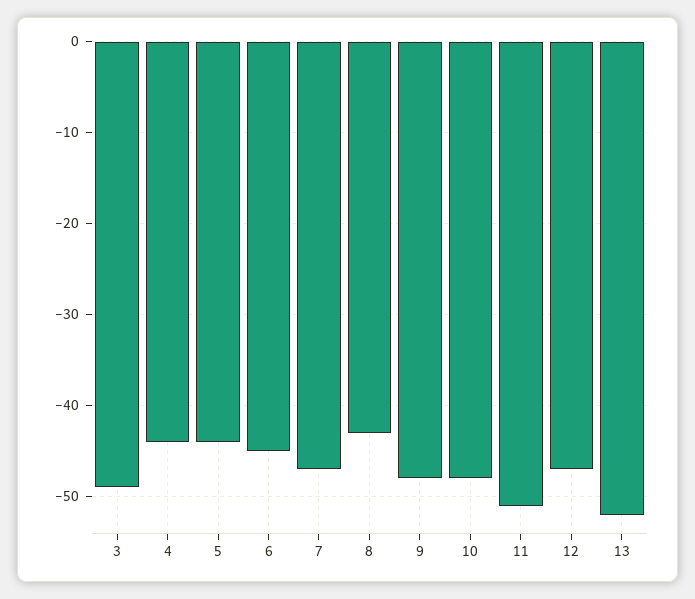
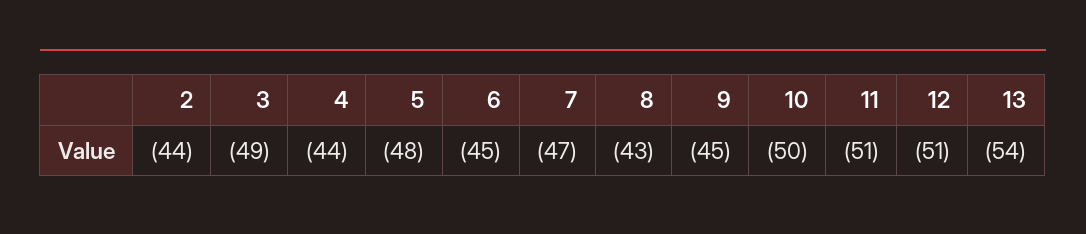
5: -44 -> -48
9: -48 -> -45
10: -48 -> -50
12: -47 -> -51
13: -52 -> -54
2: none -> -44

